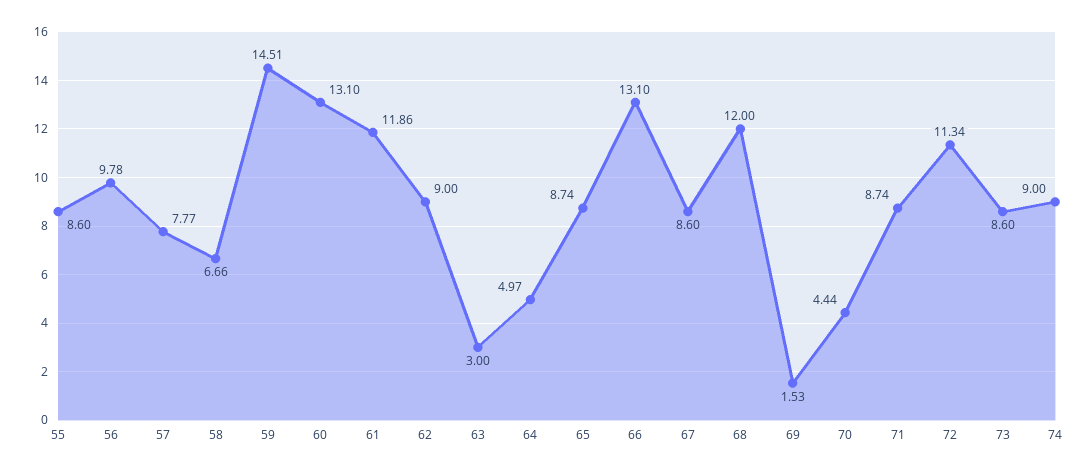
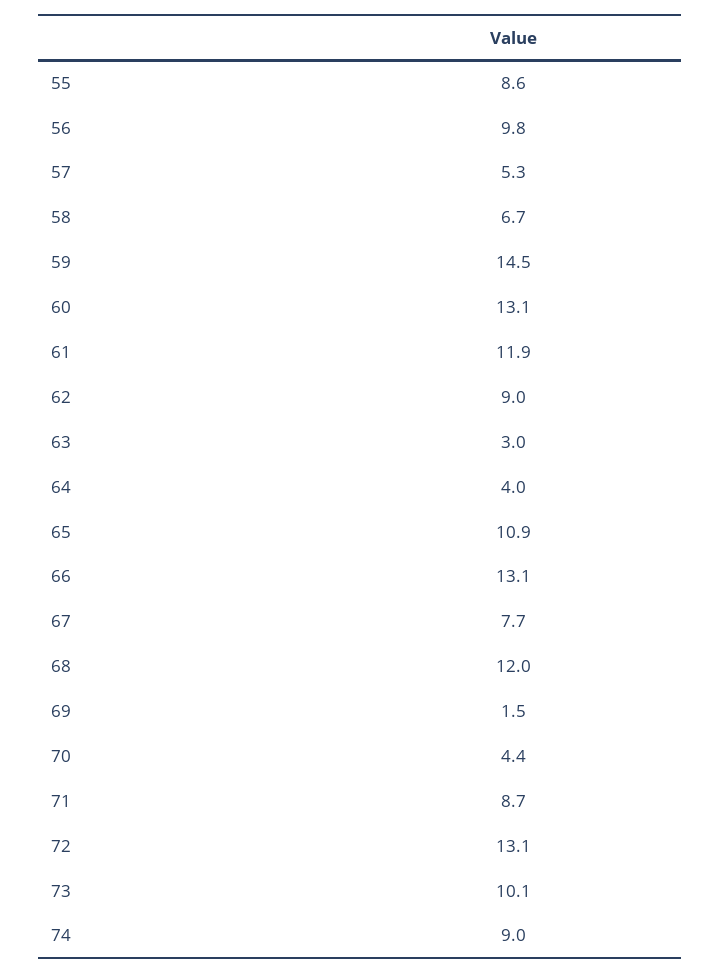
57: 7.77 -> 5.3
64: 4.97 -> 4
65: 8.74 -> 10.9
67: 8.6 -> 7.7
72: 11.34 -> 13.1
73: 8.6 -> 10.1

